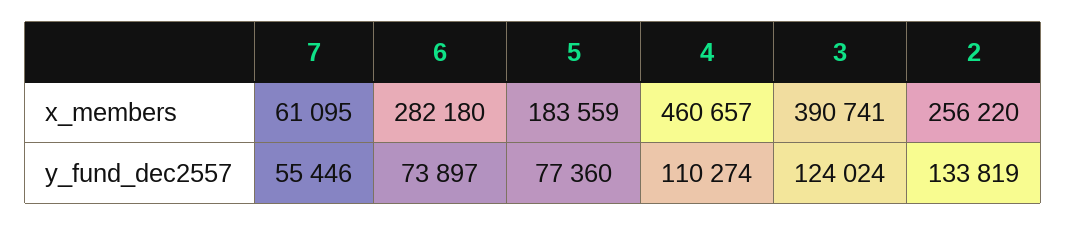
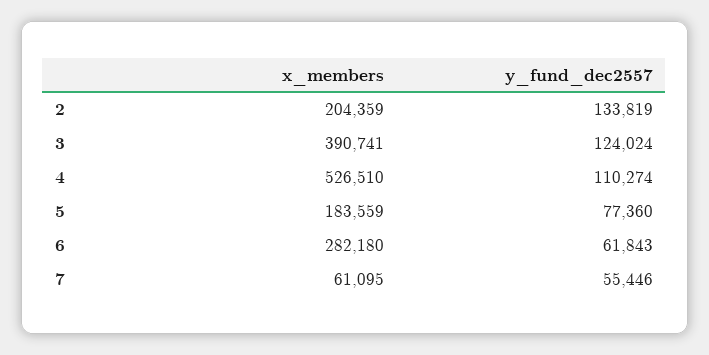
4, x_members: 460657 -> 526510
2, x_members: 256220 -> 204359
6, y_fund_dec2557: 73897 -> 61843

